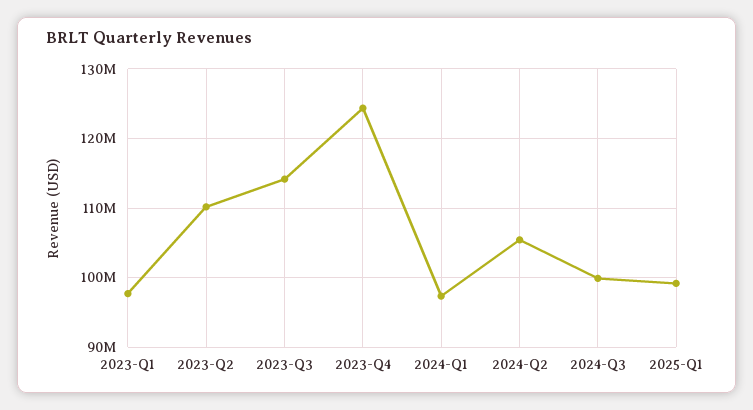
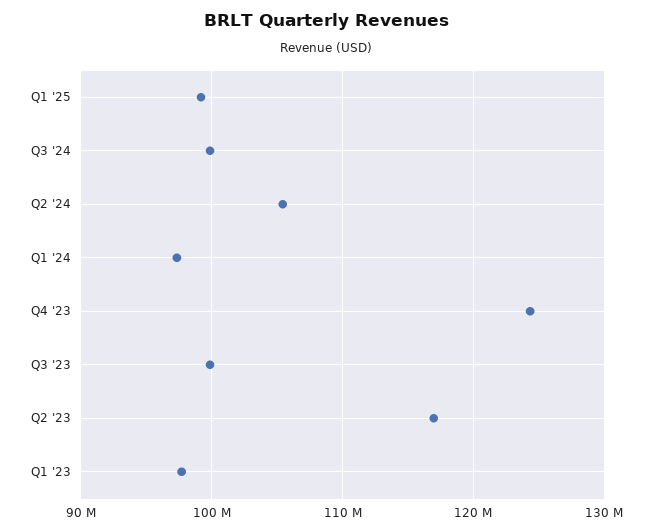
2023-Q2: 110000000 -> 117000000
2023-Q3: 114000000 -> 100000000

